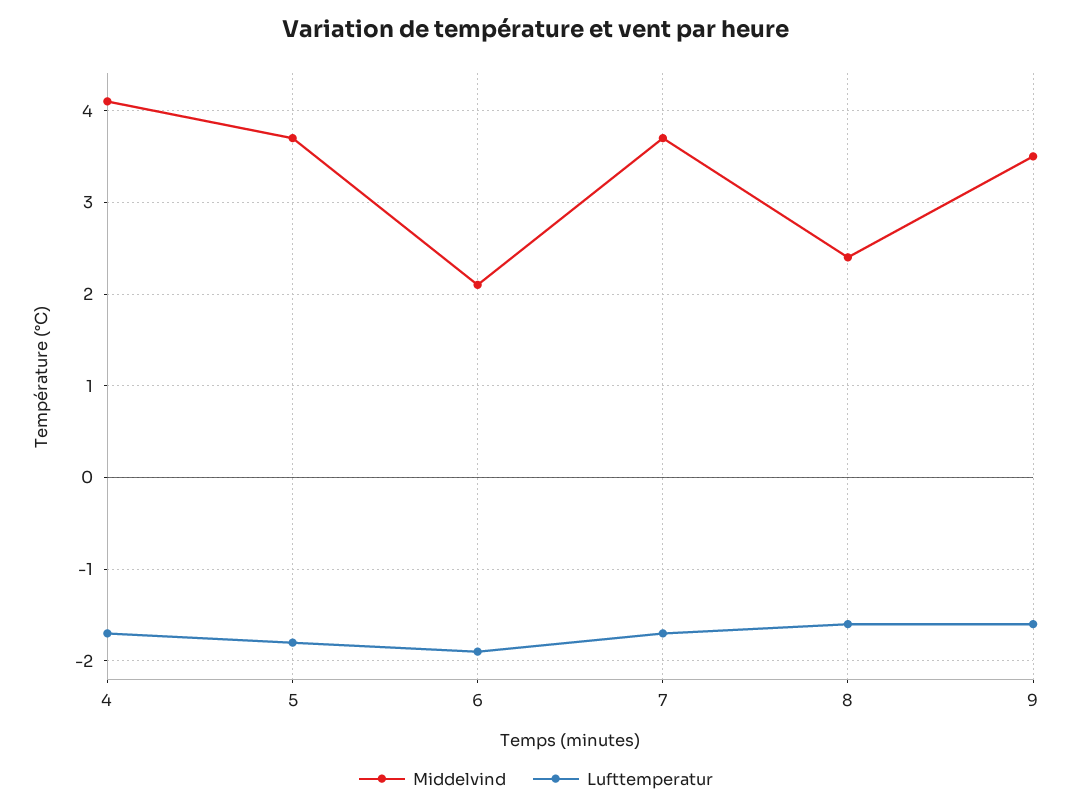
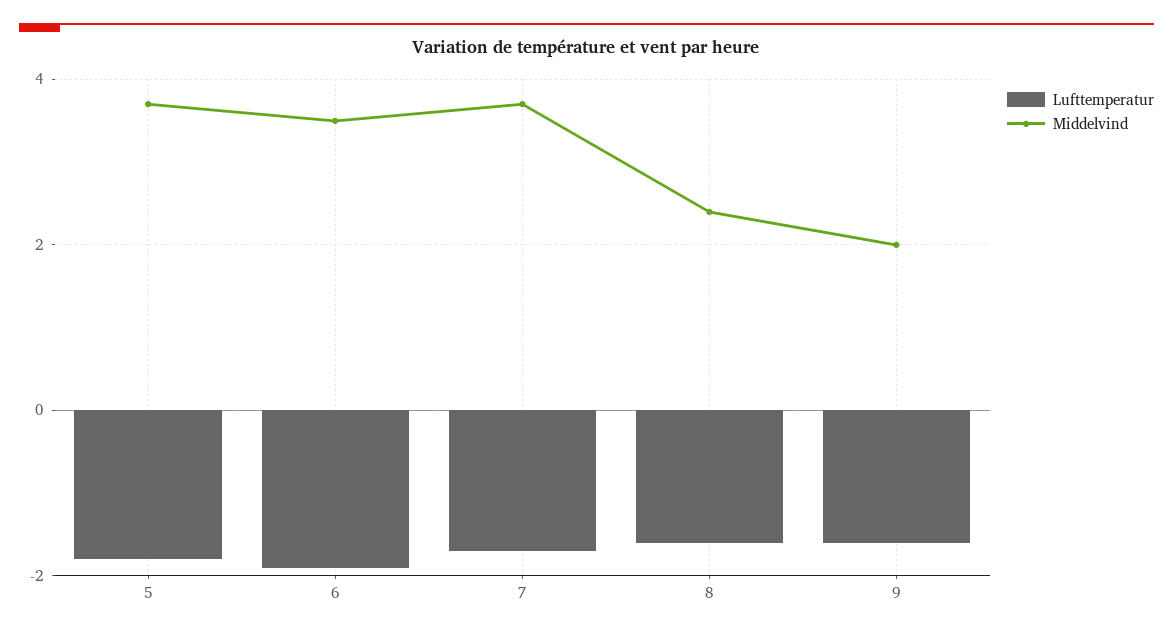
Middelvind, 4: 4.1 -> none
Lufttemperatur, 4: -1.7 -> none
Middelvind, 6: 2.1 -> 3.5
Middelvind, 9: 3.5 -> 2

